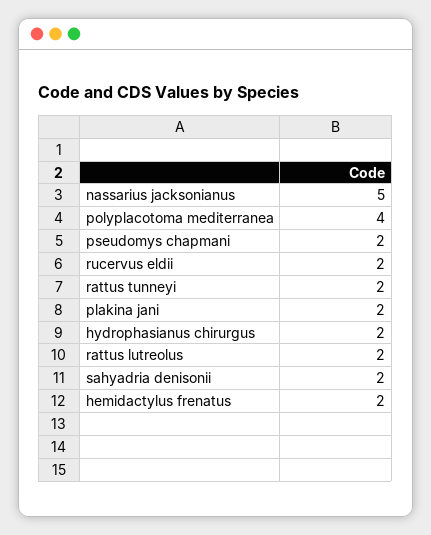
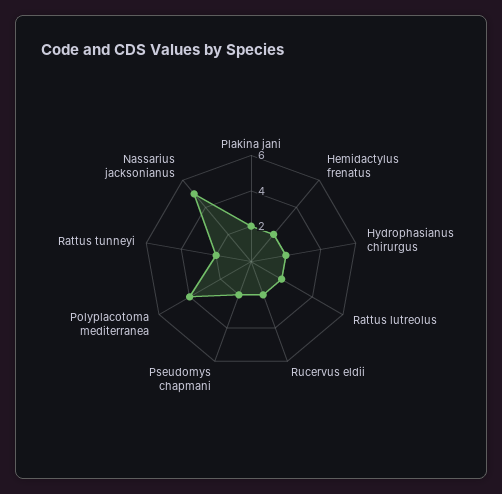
sahyadria denisonii: 2 -> none

